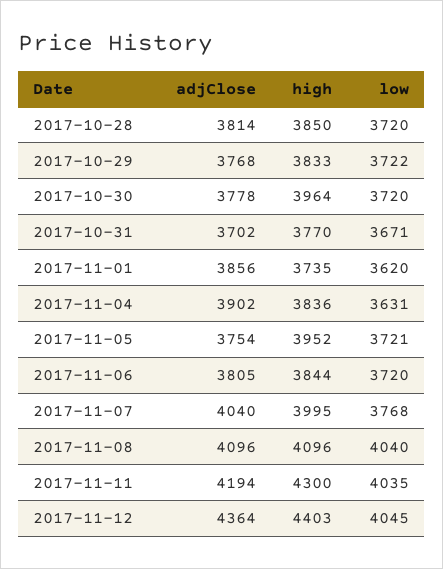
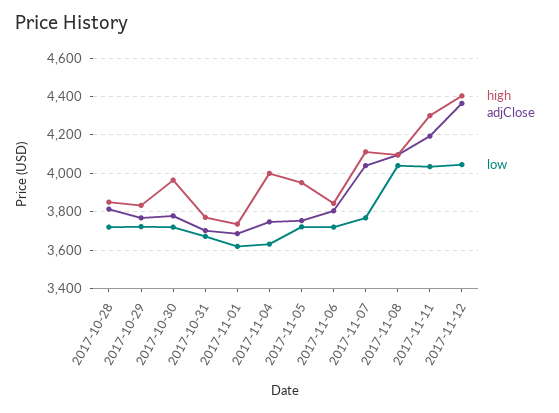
adjClose, 2017-11-01: 3856 -> 3700
adjClose, 2017-11-04: 3902 -> 3750
high, 2017-11-04: 3836 -> 4000
high, 2017-11-07: 3995 -> 4100

